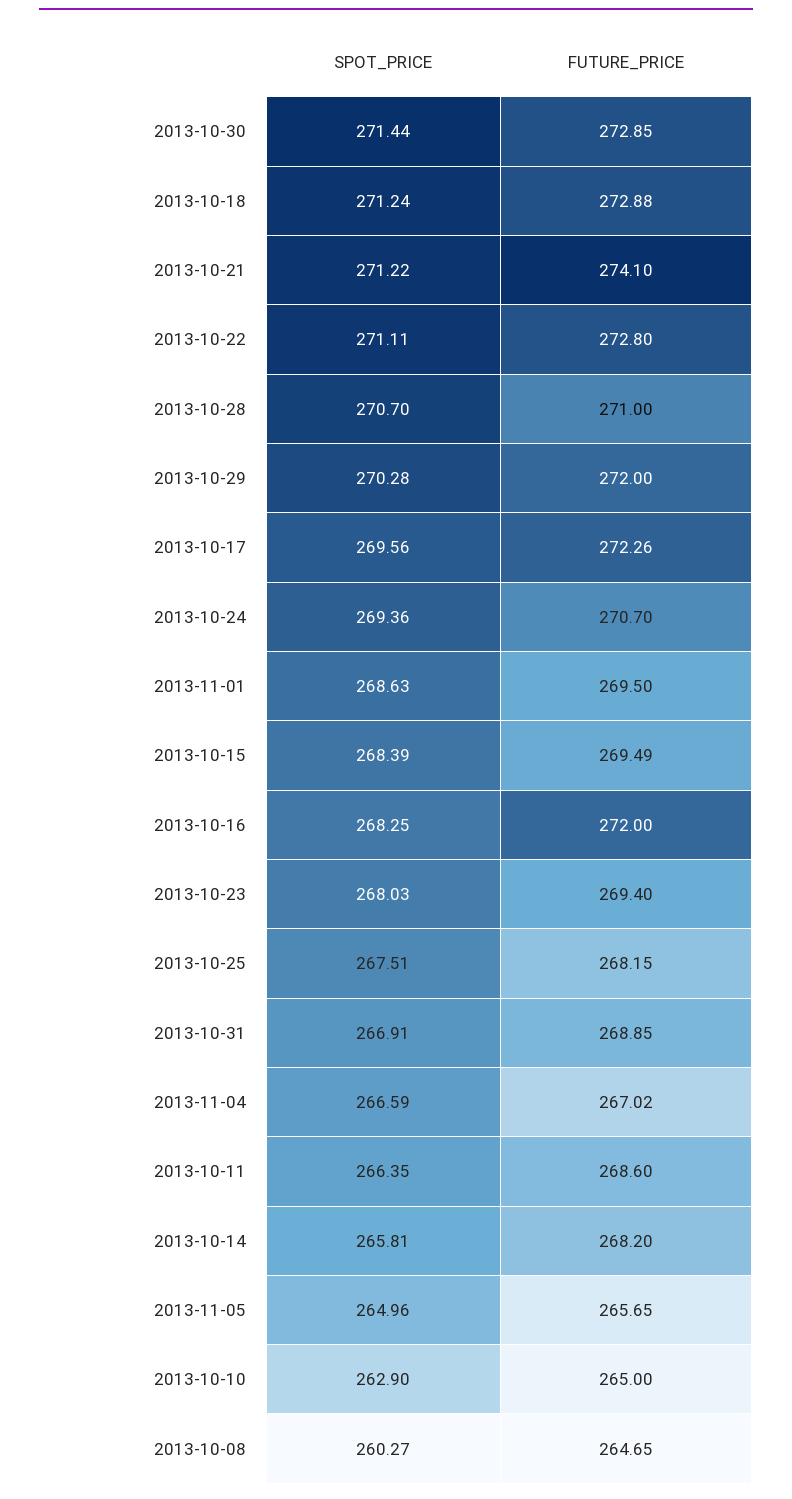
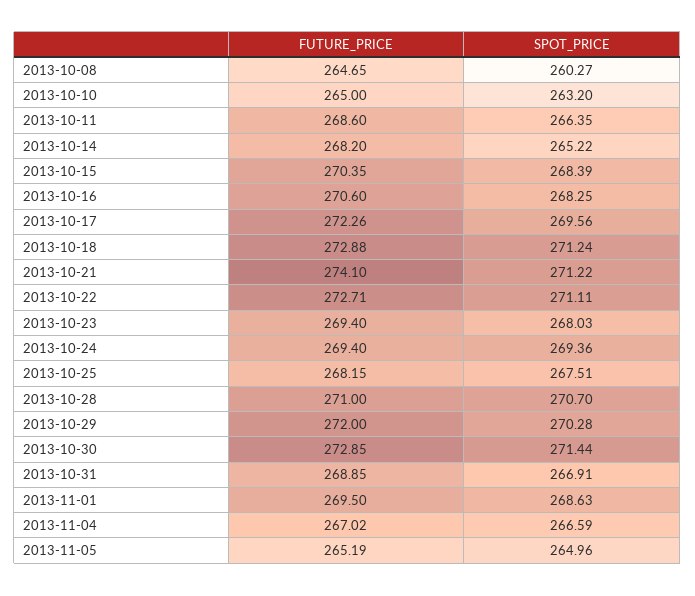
FUTURE_PRICE, 2013-10-22: 272.8 -> 272.71
FUTURE_PRICE, 2013-10-24: 270.7 -> 269.4
FUTURE_PRICE, 2013-10-15: 269.49 -> 270.35
FUTURE_PRICE, 2013-10-16: 272 -> 270.6
SPOT_PRICE, 2013-10-14: 265.81 -> 265.22
FUTURE_PRICE, 2013-11-05: 265.65 -> 265.19
SPOT_PRICE, 2013-10-10: 262.9 -> 263.2

